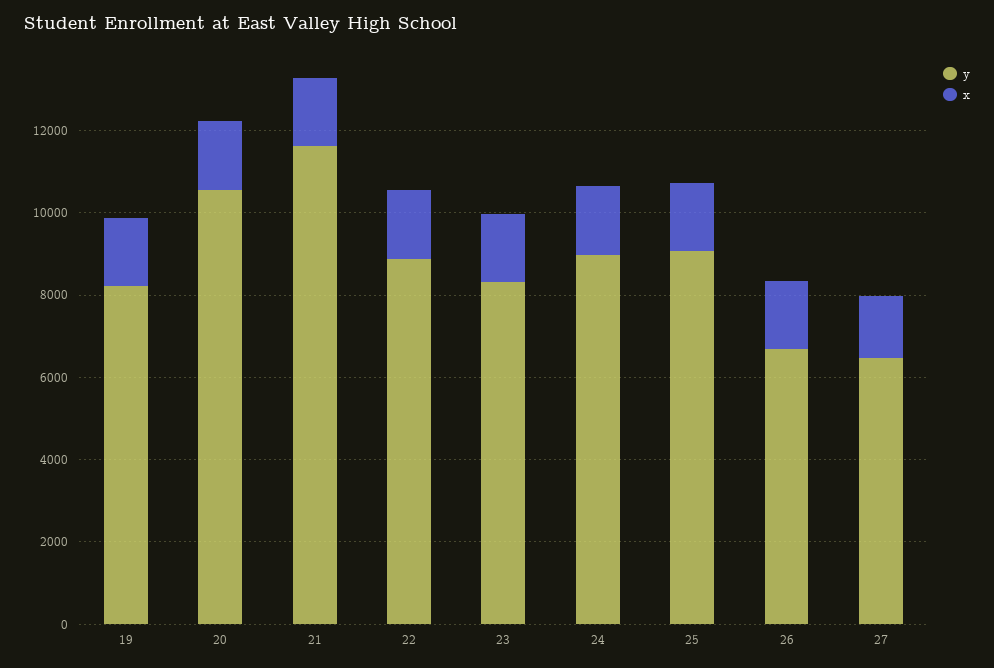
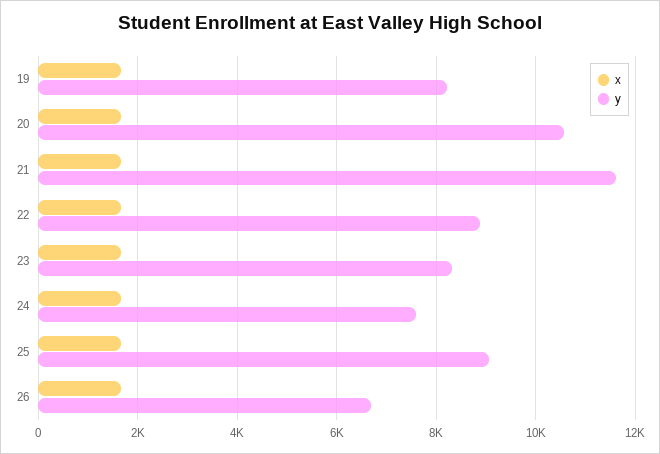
y, 24: 9000 -> 7600
y, 27: 6500 -> none
x, 27: 1500 -> none

